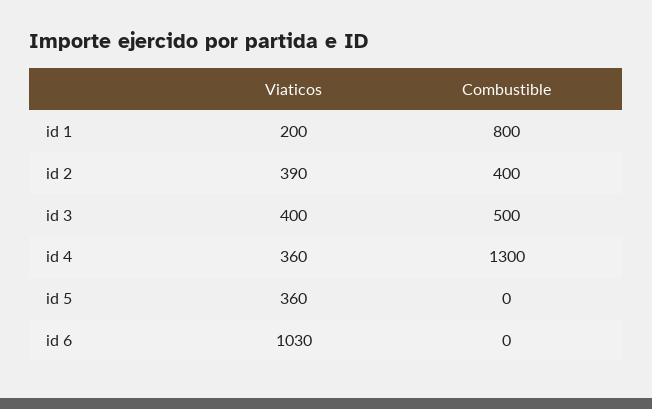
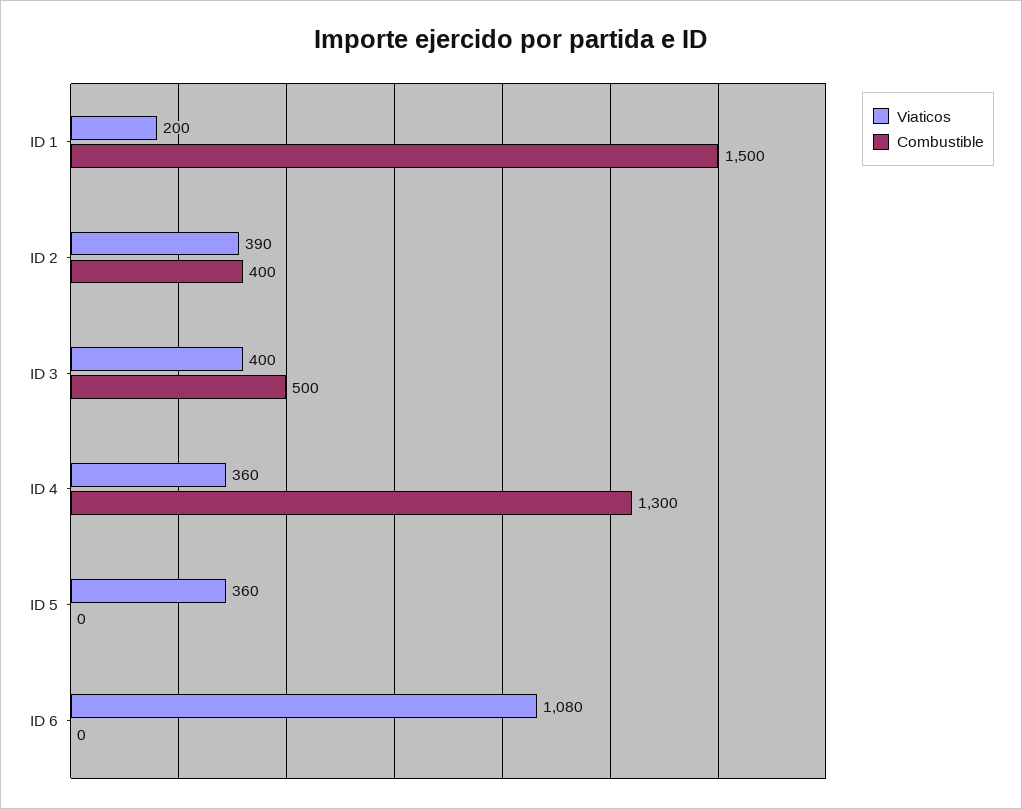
Combustible, id 1: 800 -> 1500
Viaticos, id 6: 1030 -> 1080

